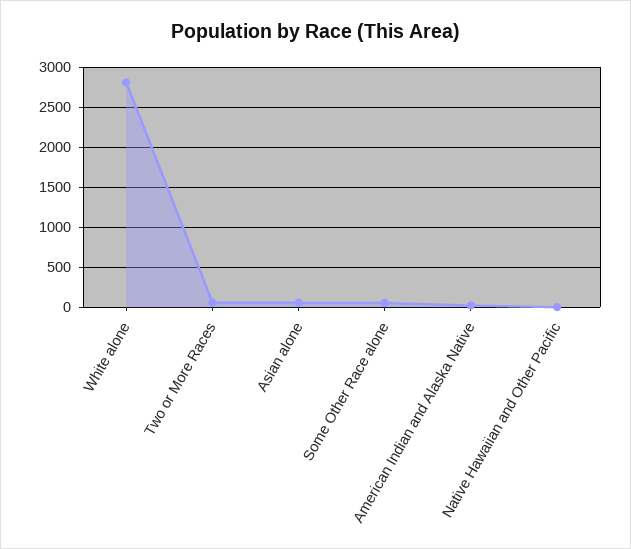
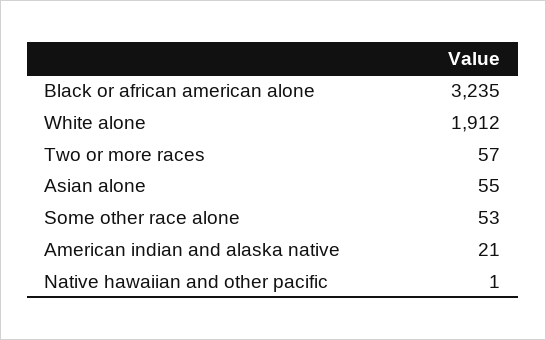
White alone: 2800 -> 1912
Black or african american alone: none -> 3235

